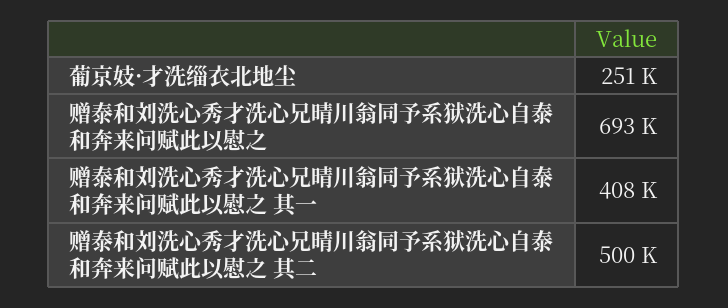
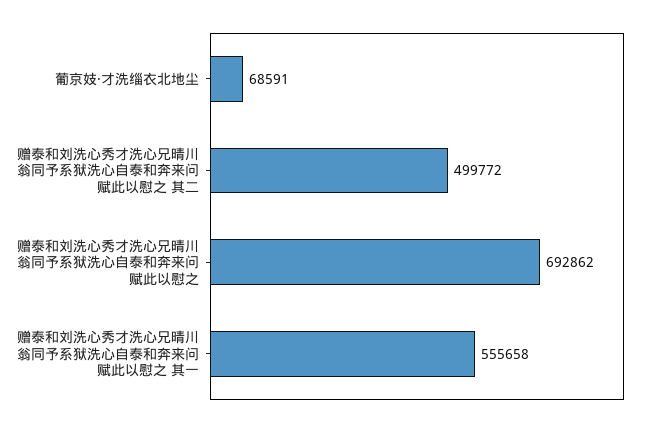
葡京妓·才洗缁衣北地尘: 251000 -> 68591
赠泰和刘洗心秀才洗心兄晴川翁同予系狱洗心自泰和奔来问赋此以慰之 其一: 408000 -> 555658

